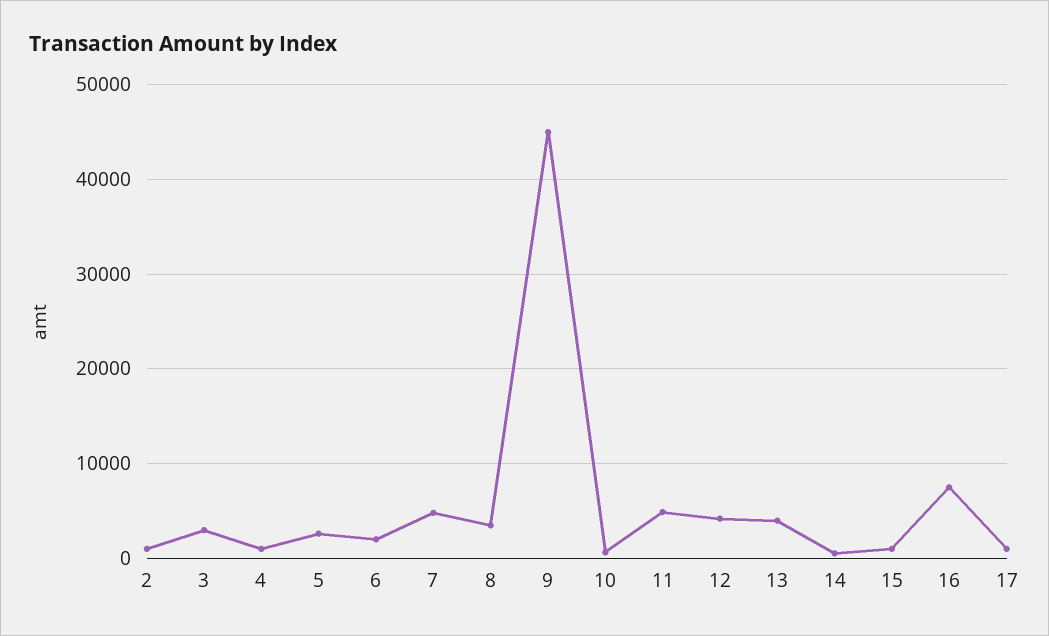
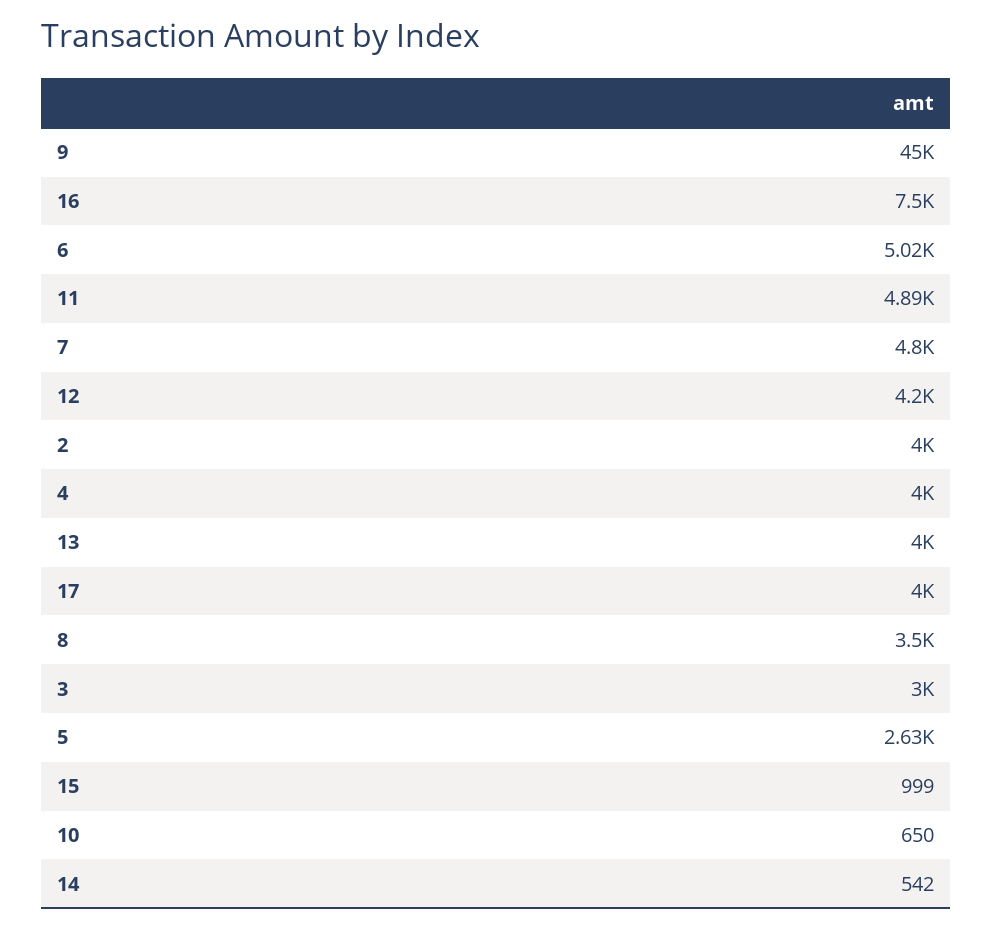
2: 1000 -> 4000
4: 1000 -> 4000
6: 2000 -> 5020
17: 1000 -> 4000

